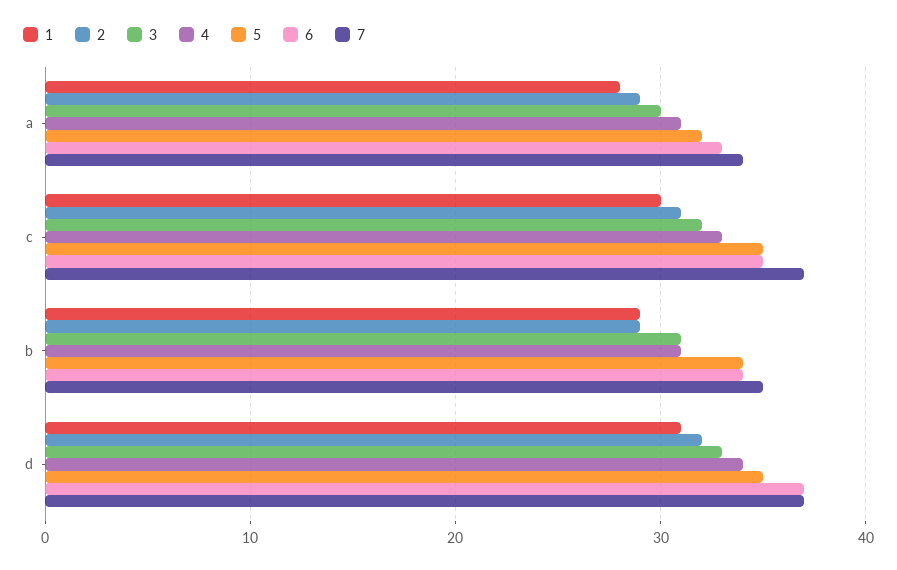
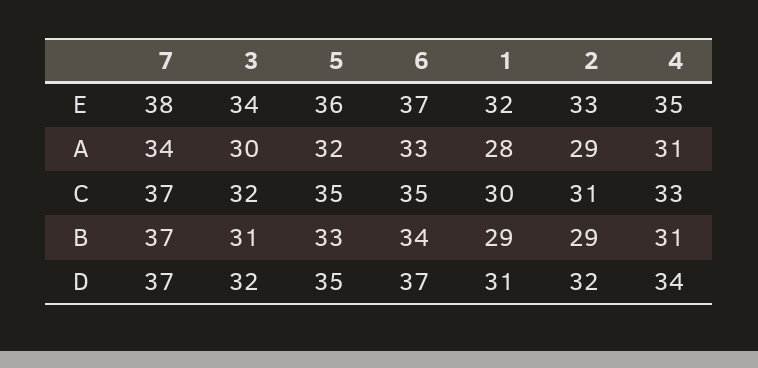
5, b: 34 -> 33
7, b: 35 -> 37
3, d: 33 -> 32
7, E: none -> 38
3, E: none -> 34
5, E: none -> 36
6, E: none -> 37
1, E: none -> 32
2, E: none -> 33
4, E: none -> 35

